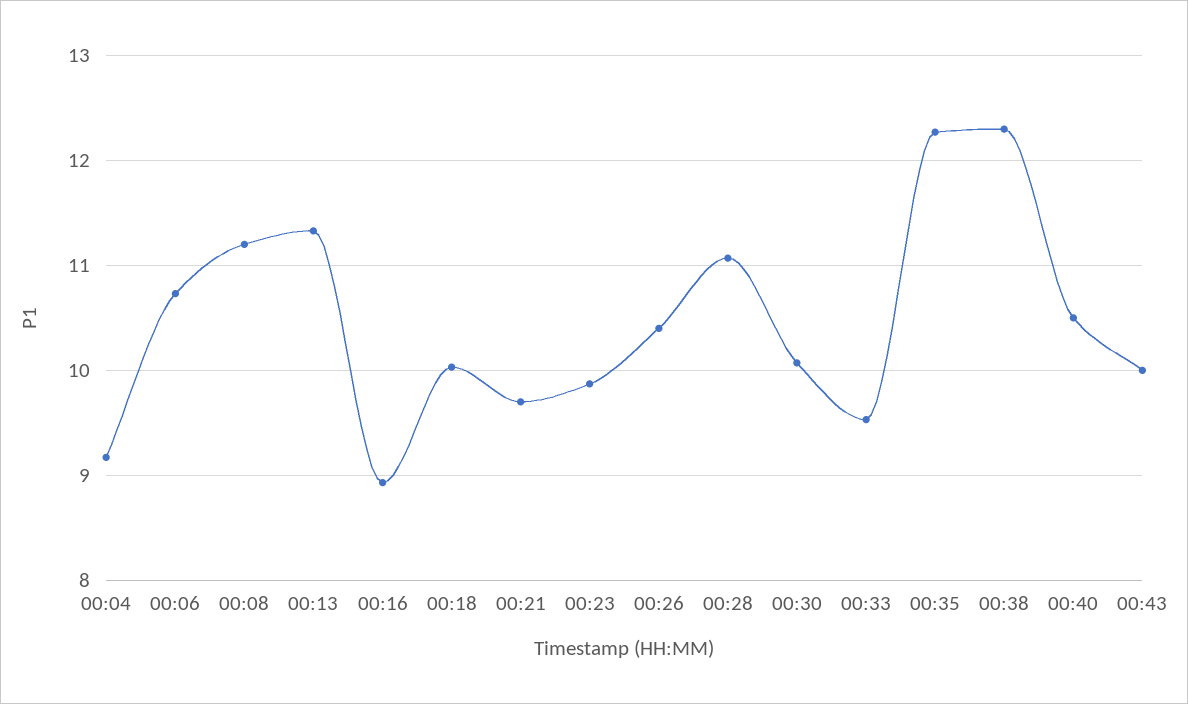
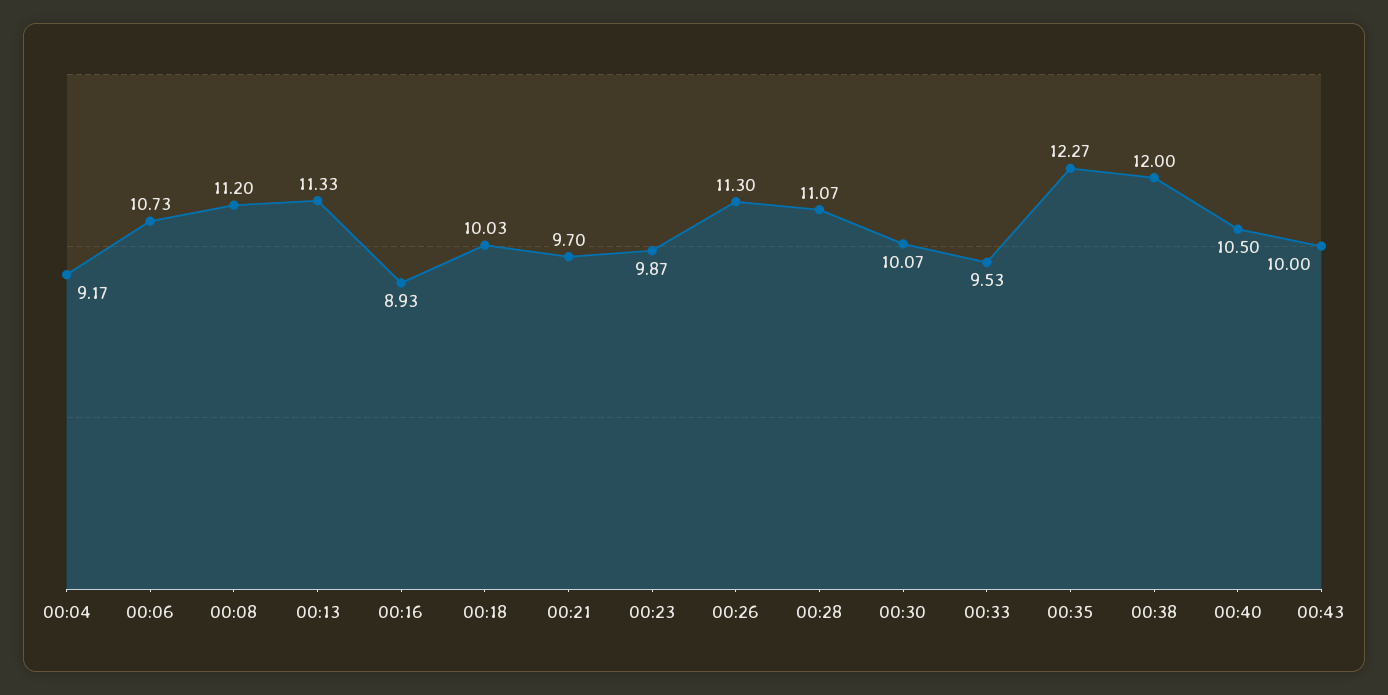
00:26: 10.4 -> 11.3
00:38: 12.3 -> 12

